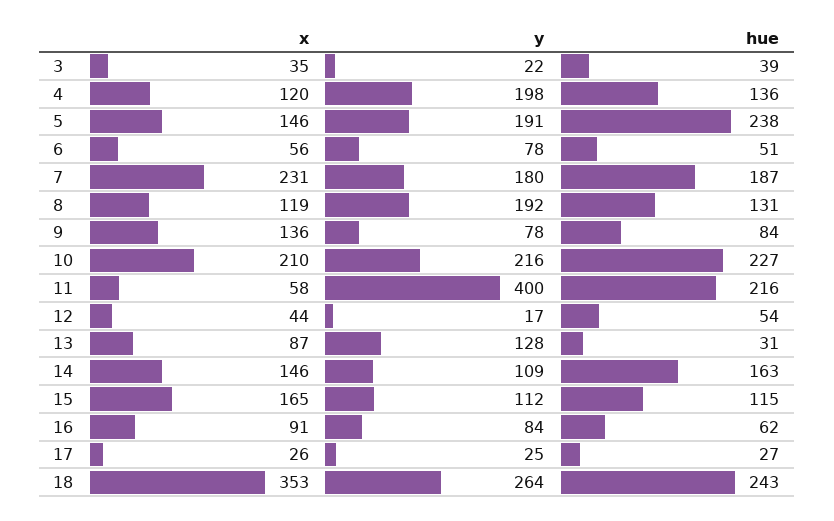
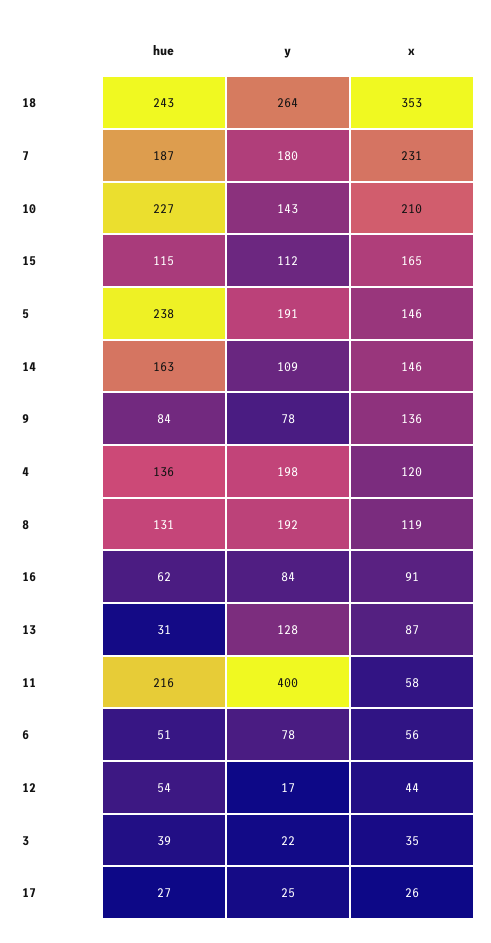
y, 10: 216 -> 143

